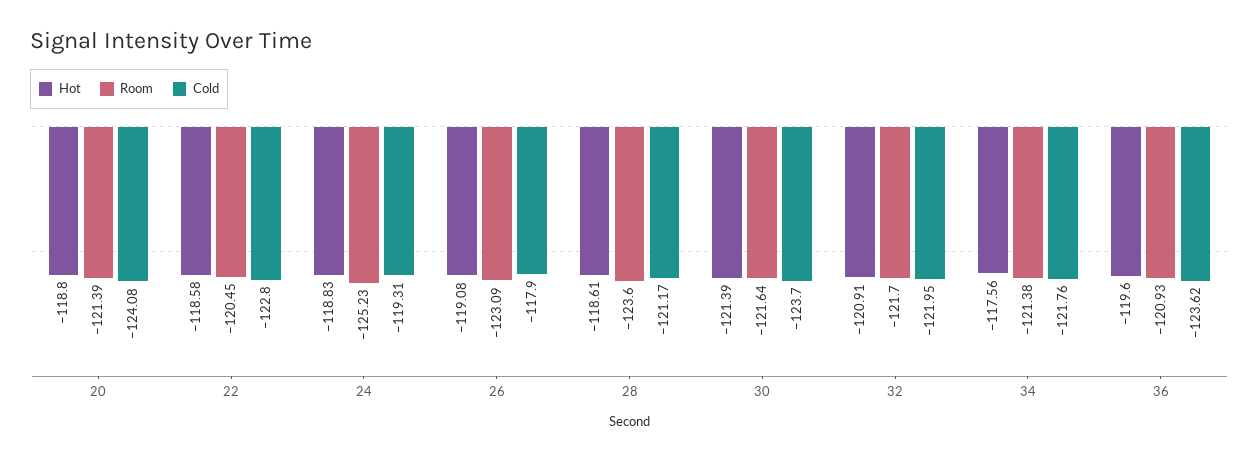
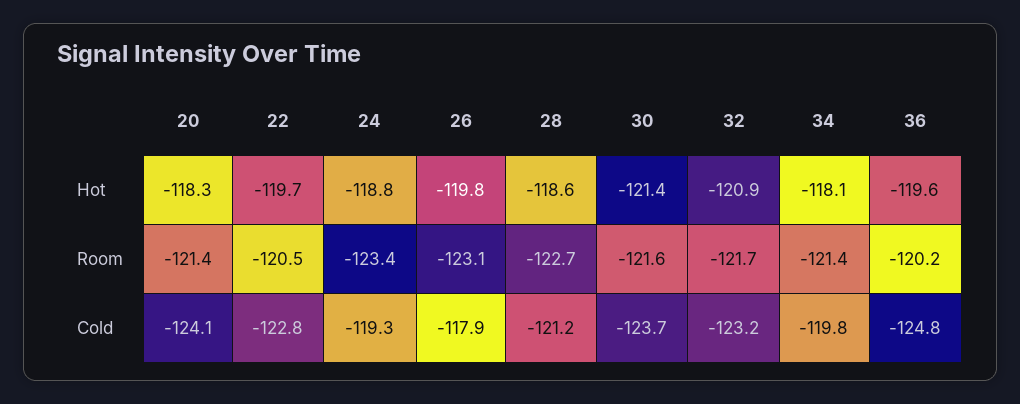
Hot, 20: -118.8 -> -118.3
Hot, 22: -118.58 -> -119.7
Room, 24: -125.23 -> -123.4
Hot, 26: -119.08 -> -119.8
Room, 28: -123.6 -> -122.7
Cold, 32: -121.95 -> -123.2
Hot, 34: -117.56 -> -118.1
Cold, 34: -121.76 -> -119.8
Room, 36: -120.93 -> -120.2
Cold, 36: -123.62 -> -124.8

